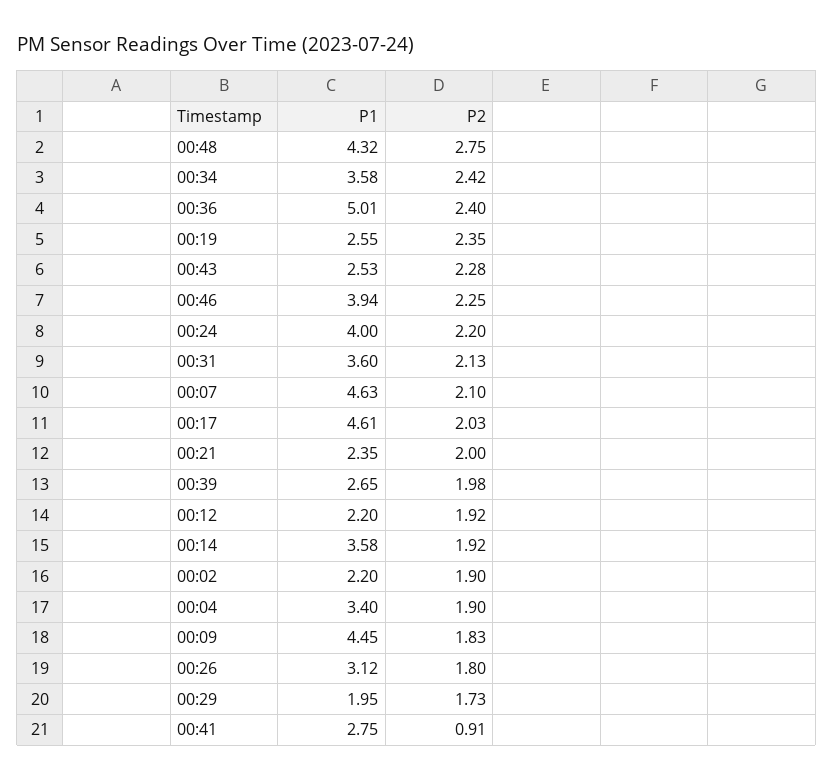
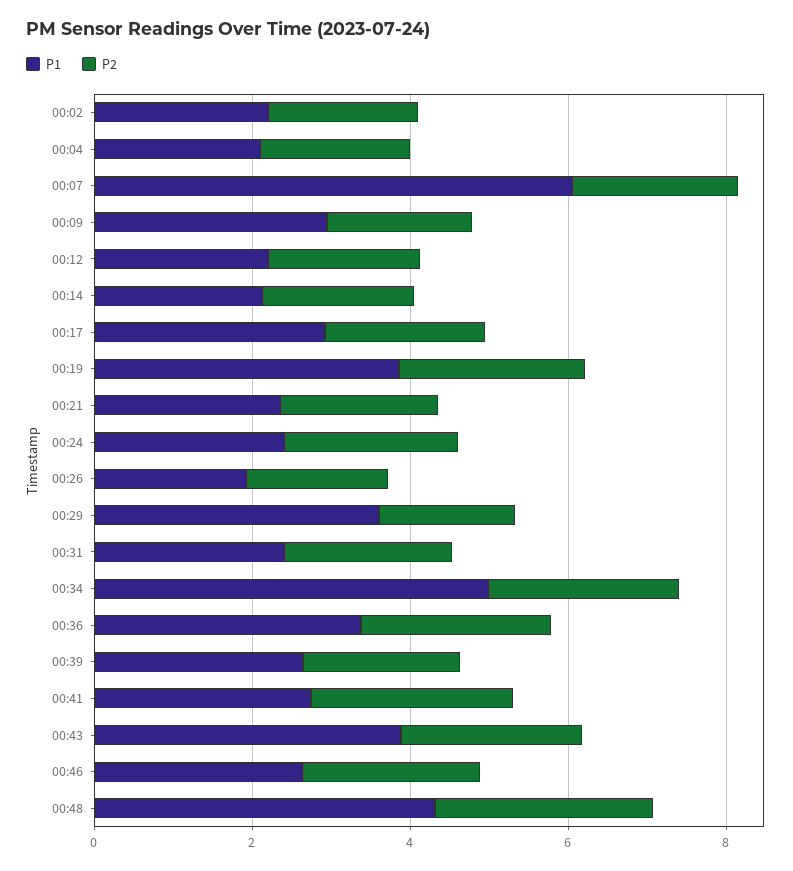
P1, 00:34: 3.58 -> 5
P1, 00:36: 5.01 -> 3.5
P1, 00:19: 2.55 -> 4
P1, 00:43: 2.53 -> 4
P1, 00:46: 3.94 -> 2.5
P1, 00:24: 4 -> 2.5
P1, 00:31: 3.6 -> 2.5
P1, 00:07: 4.63 -> 6
P1, 00:17: 4.61 -> 3
P1, 00:14: 3.58 -> 2
P1, 00:04: 3.4 -> 2
P1, 00:09: 4.45 -> 3
P1, 00:26: 3.12 -> 2
P1, 00:29: 1.95 -> 3.5
P2, 00:41: 0.91 -> 2.5

